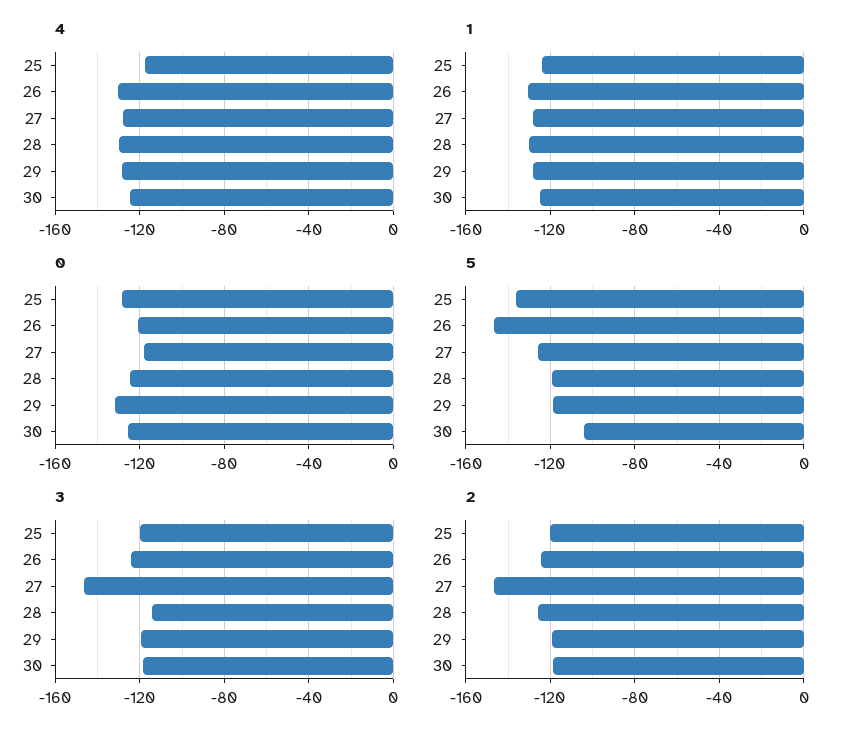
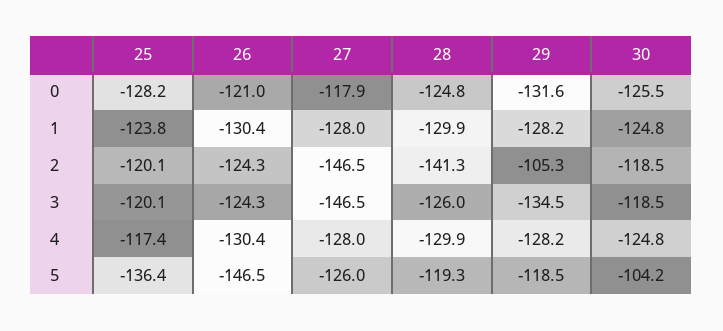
3, 28: -115 -> -126
3, 29: -120 -> -134.5
2, 28: -125 -> -141.3
2, 29: -120 -> -105.3

